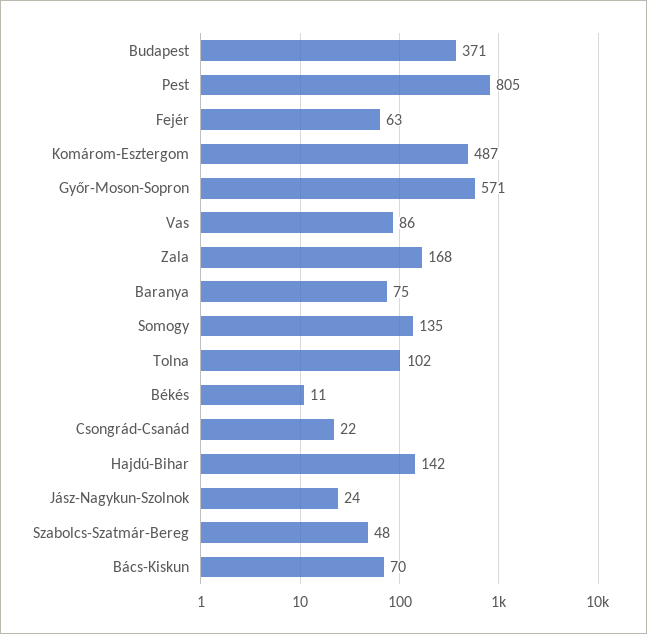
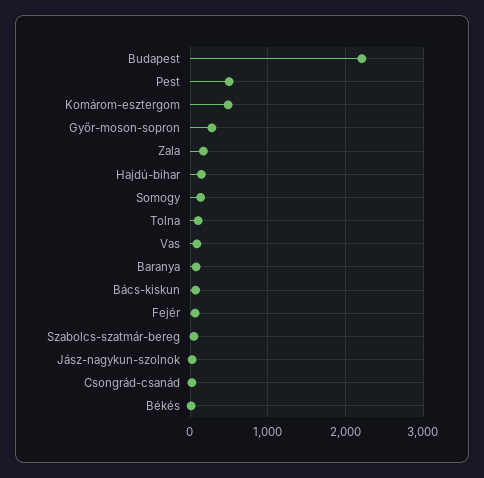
Budapest: 371 -> 2200
Pest: 805 -> 500
Győr-Moson-Sopron: 571 -> 300

